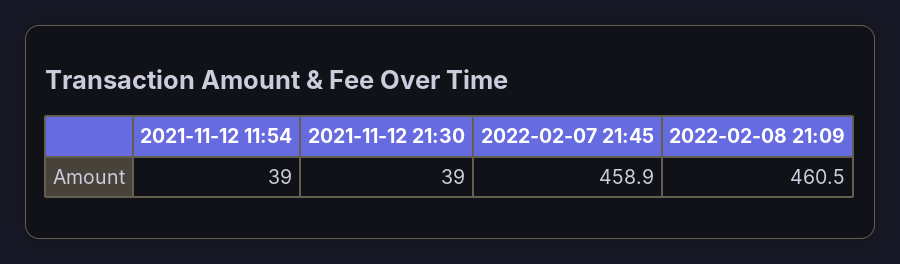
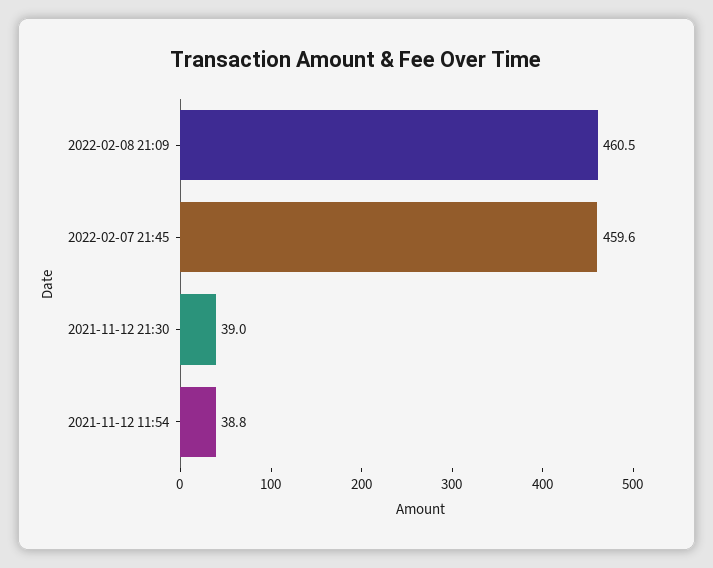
2021-11-12 11:54: 39 -> 38.8
2022-02-07 21:45: 458.9 -> 459.6

